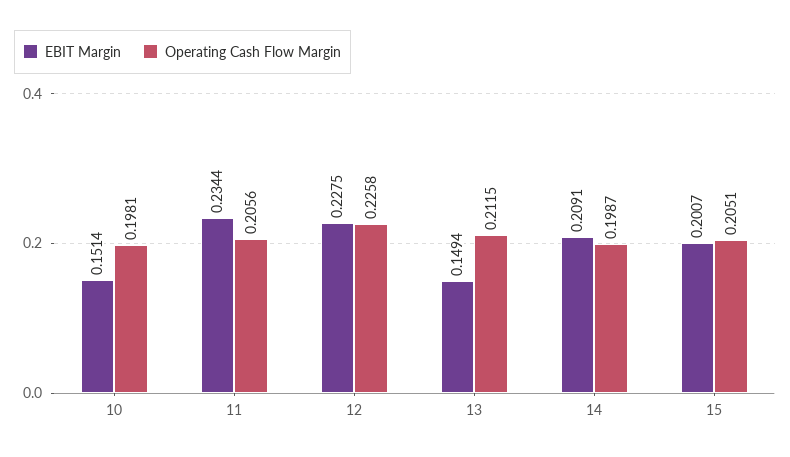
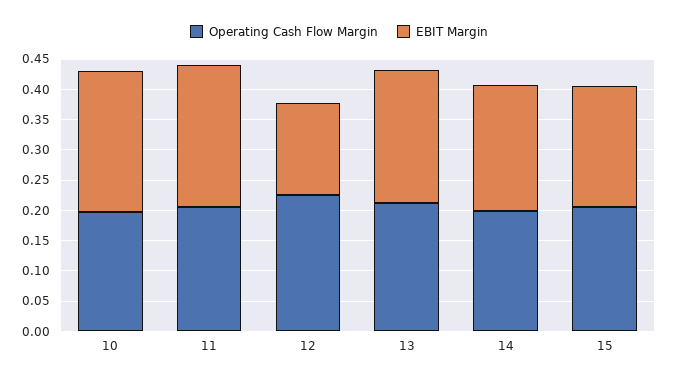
EBIT Margin, 10: 0.1514 -> 0.225
EBIT Margin, 12: 0.2275 -> 0.15
EBIT Margin, 13: 0.1494 -> 0.225

